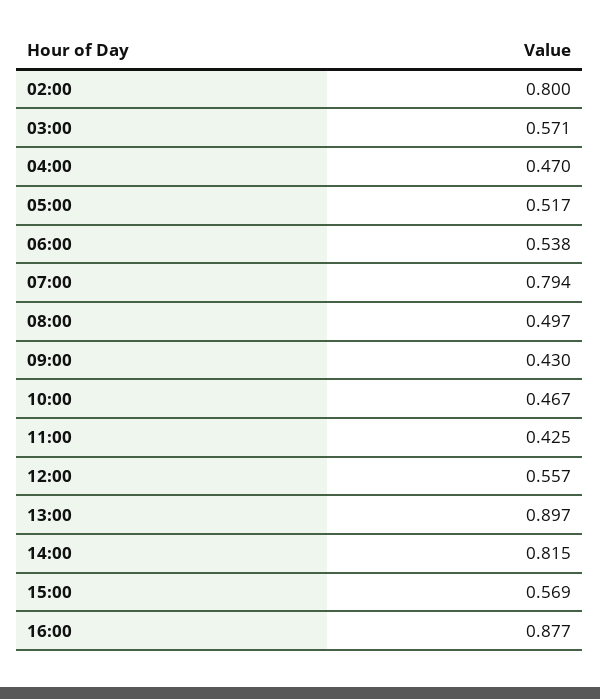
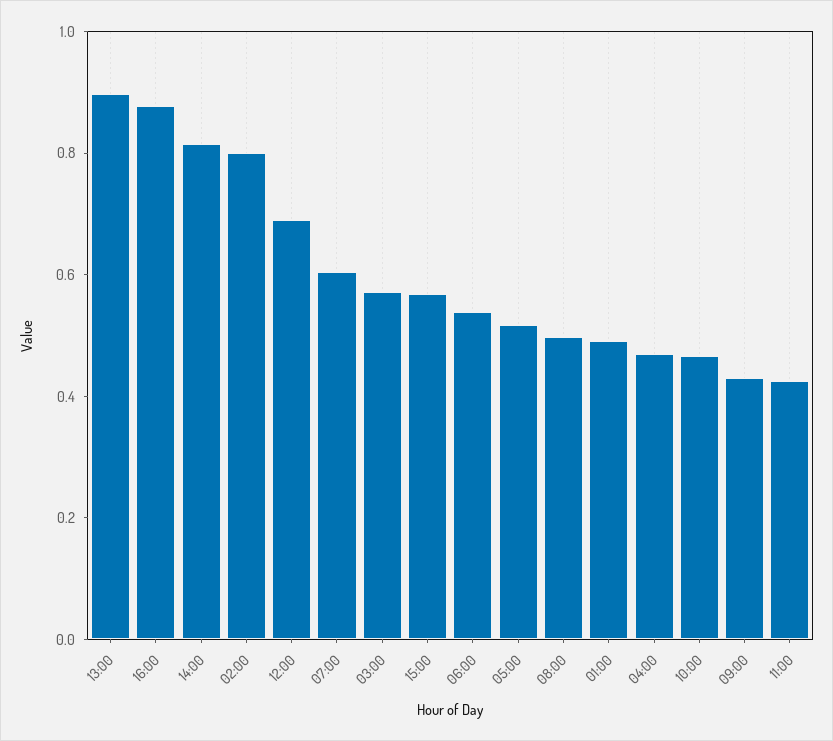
07:00: 0.794 -> 0.6
12:00: 0.557 -> 0.7
01:00: none -> 0.5

